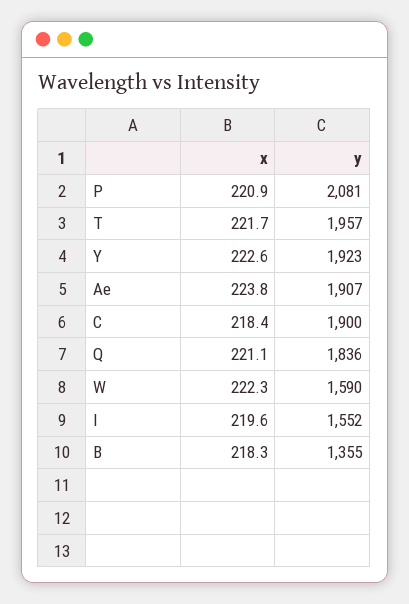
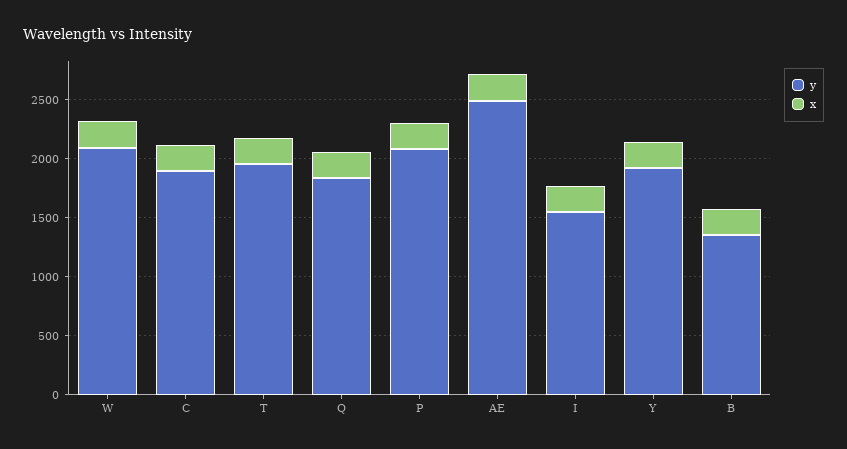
y, Ae: 1907 -> 2500
y, W: 1590 -> 2100

